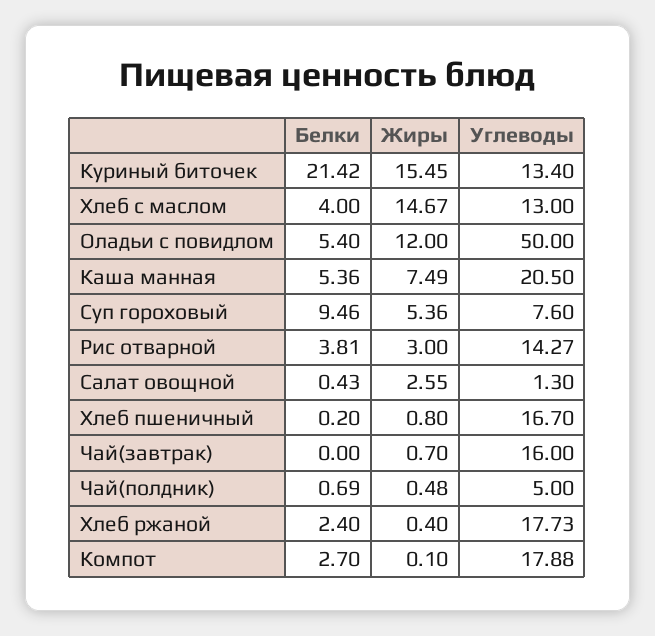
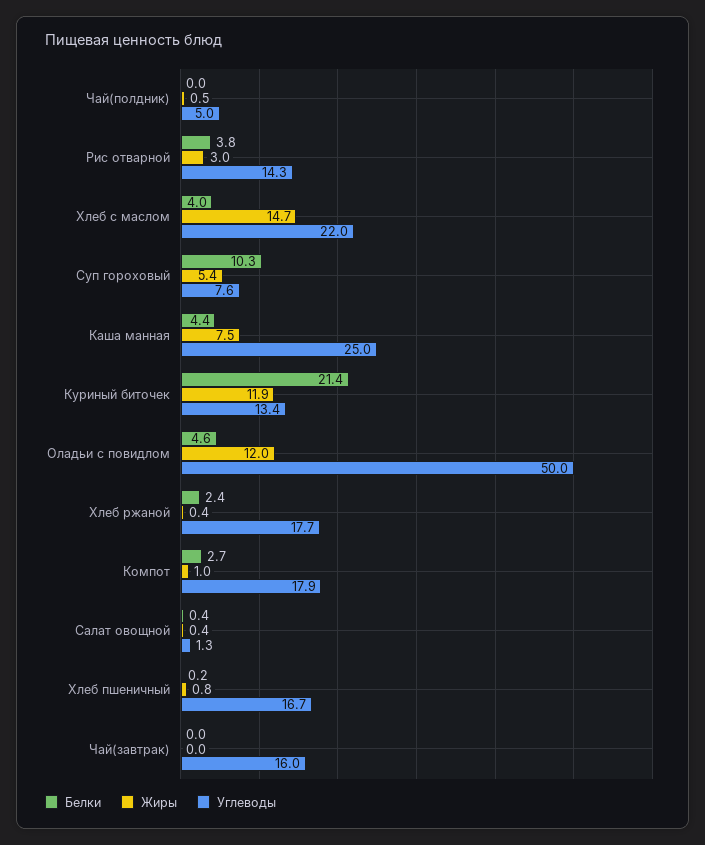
Жиры, Куриный биточек: 15.45 -> 11.9
Углеводы, Хлеб с маслом: 13 -> 22
Белки, Оладьи с повидлом: 5.4 -> 4.6
Белки, Каша манная: 5.36 -> 4.4
Углеводы, Каша манная: 20.5 -> 25
Белки, Суп гороховый: 9.46 -> 10.3
Жиры, Салат овощной: 2.55 -> 0.4
Жиры, Чай(завтрак): 0.7 -> 0
Белки, Чай(полдник): 0.69 -> 0
Жиры, Компот: 0.1 -> 1

